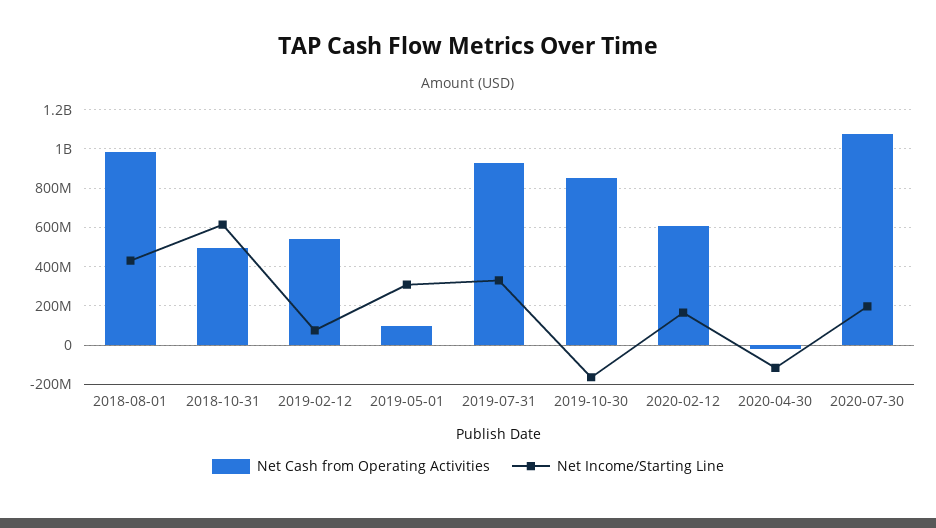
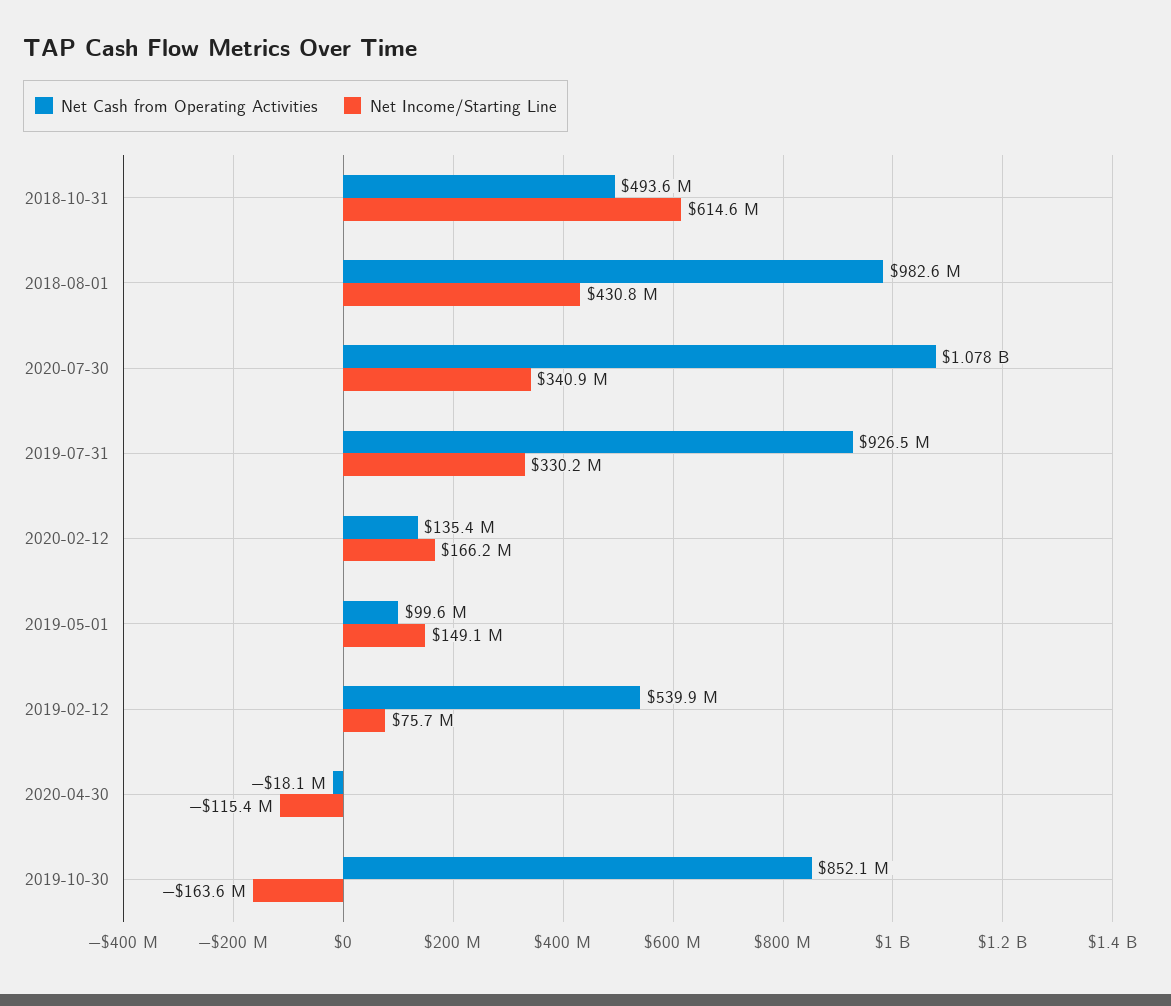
Net Income/Starting Line, 2019-05-01: 300000000 -> 149100000
Net Cash from Operating Activities, 2020-02-12: 600000000 -> 135400000
Net Income/Starting Line, 2020-07-30: 200000000 -> 340900000

